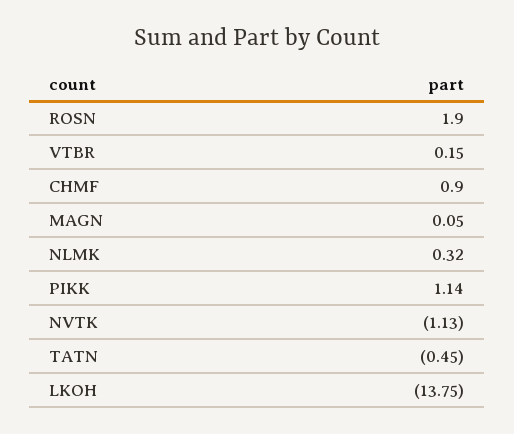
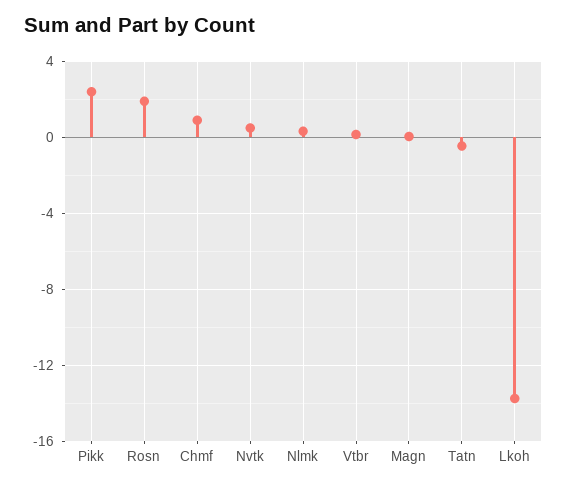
PIKK: 1.14 -> 2.5
NVTK: -1.13 -> 0.5

